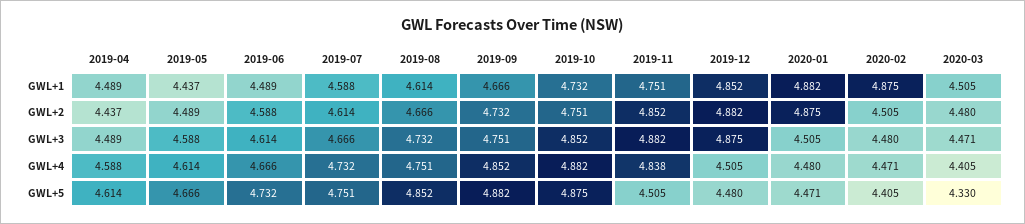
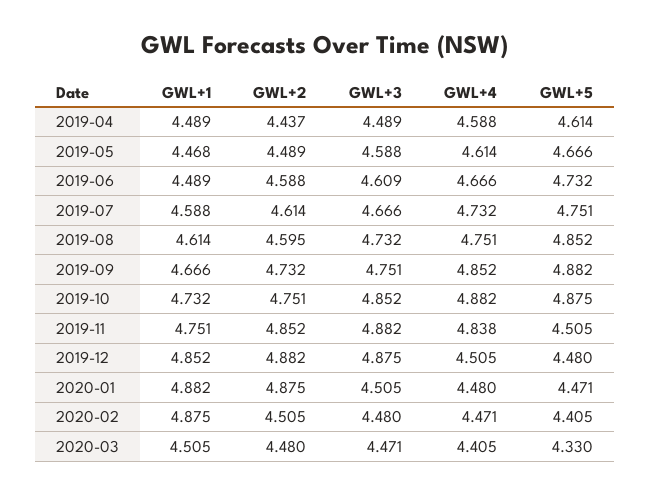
2019-05, GWL+1: 4.437 -> 4.468
2019-08, GWL+2: 4.666 -> 4.595
2019-06, GWL+3: 4.614 -> 4.609

